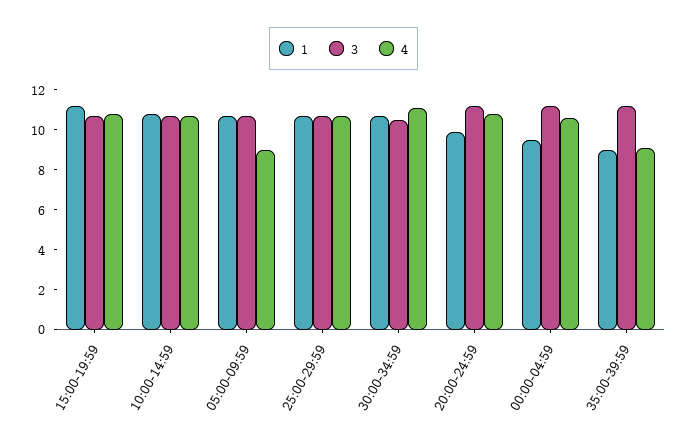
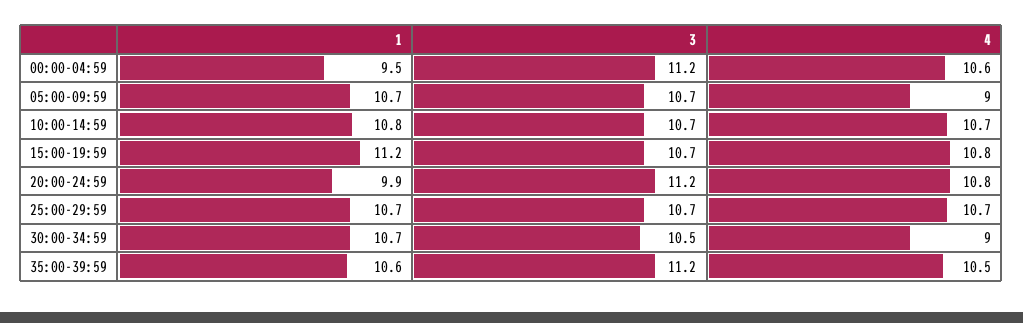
4, 30:00-34:59: 11 -> 9
1, 35:00-39:59: 9 -> 10.6
4, 35:00-39:59: 9 -> 10.5

